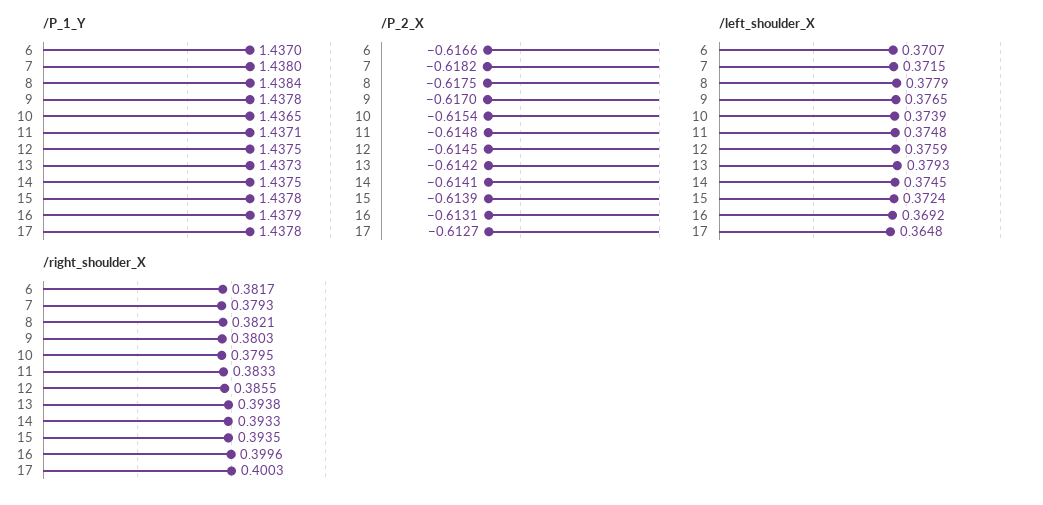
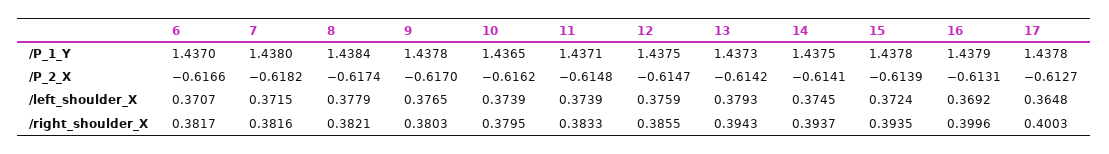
/P_2_X, 8: -0.6175 -> -0.6174
/P_2_X, 10: -0.6154 -> -0.6162
/P_2_X, 12: -0.6145 -> -0.6147
/left_shoulder_X, 11: 0.3748 -> 0.3739
/right_shoulder_X, 7: 0.3793 -> 0.3816
/right_shoulder_X, 13: 0.3938 -> 0.3943
/right_shoulder_X, 14: 0.3933 -> 0.3937

